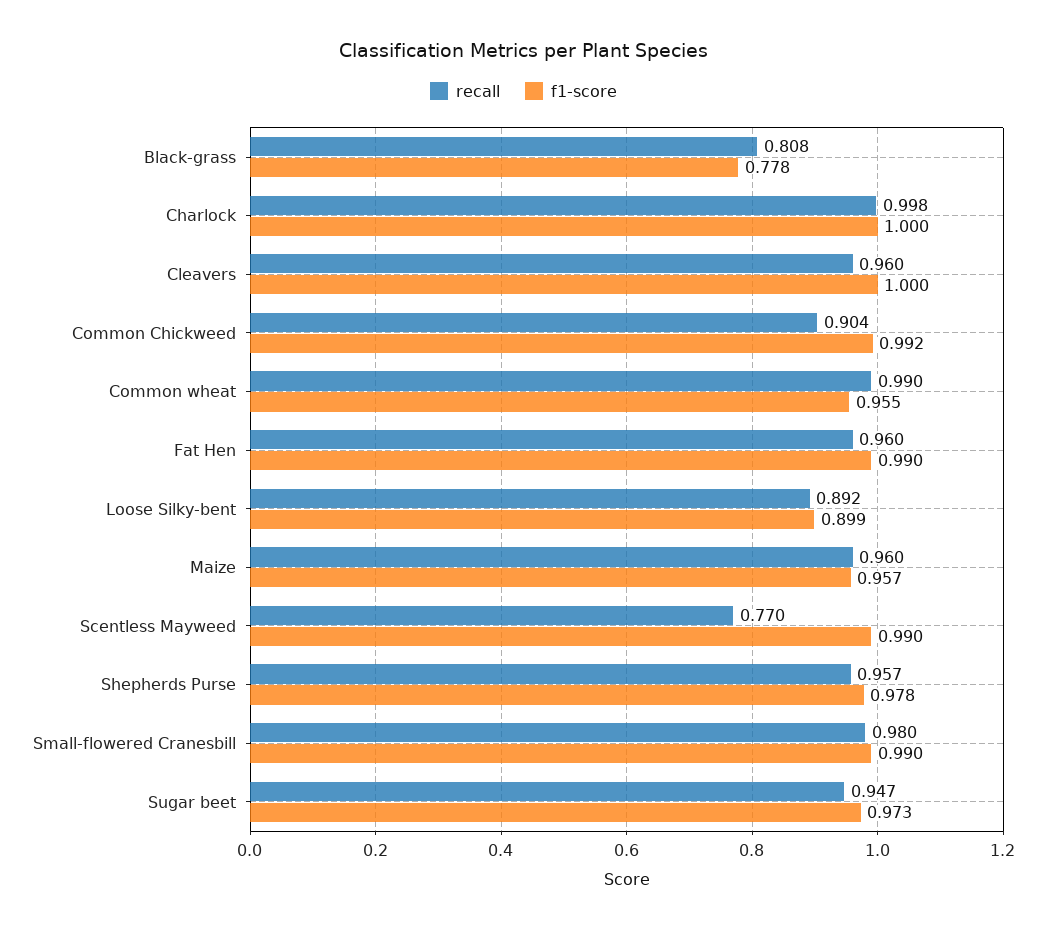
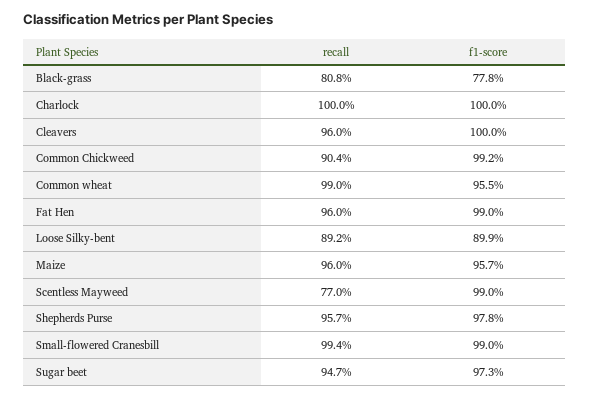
recall, Charlock: 0.998 -> 1
recall, Small-flowered Cranesbill: 0.98 -> 0.994

